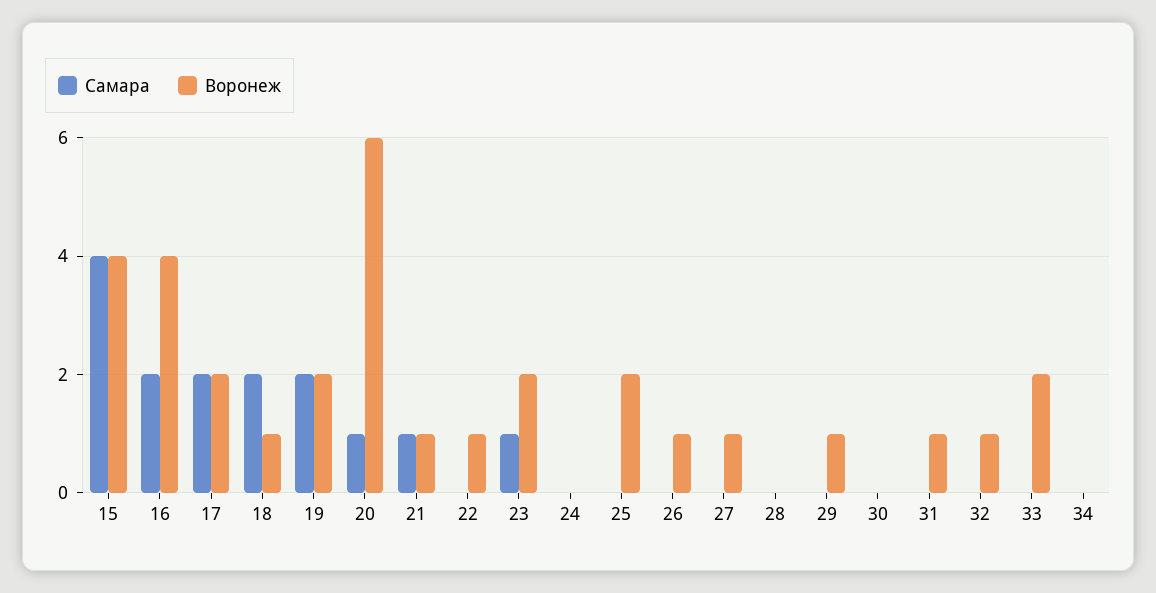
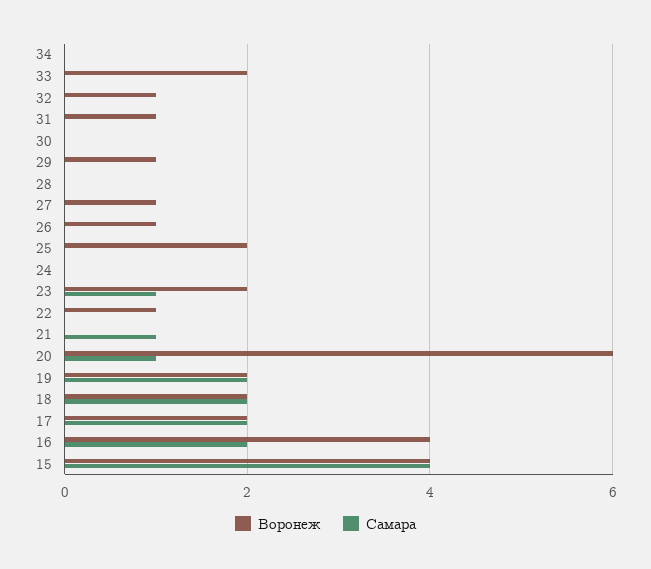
Воронеж, 18: 1 -> 2
Воронеж, 21: 1 -> 0

